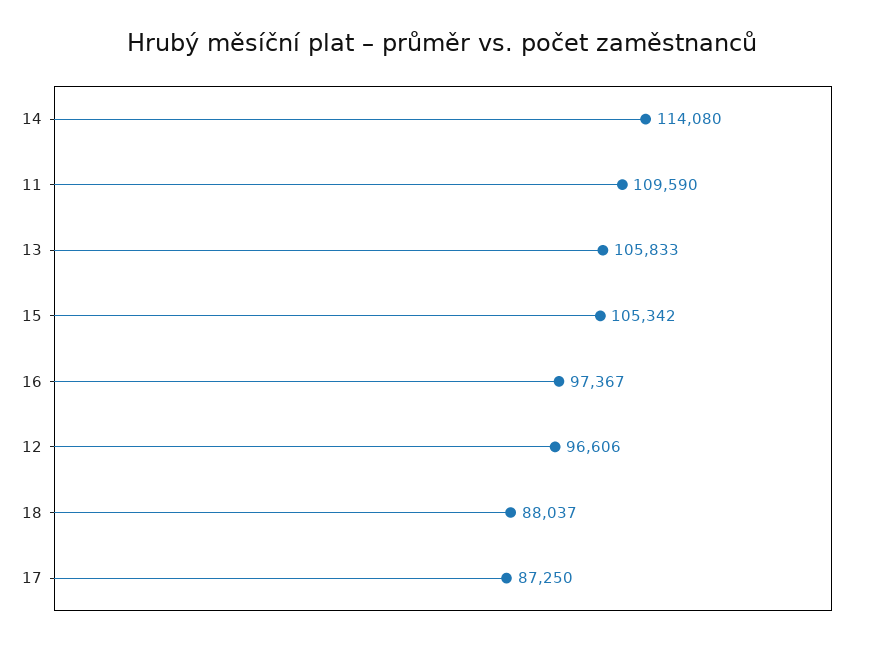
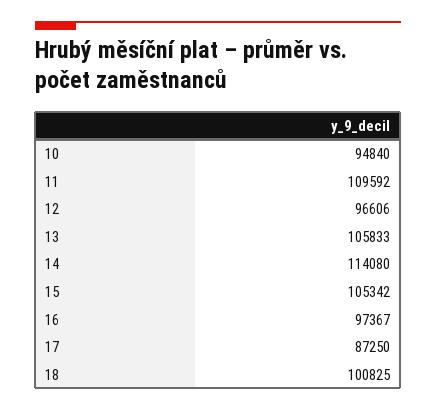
11: 109590 -> 109592
18: 88037 -> 100825
10: none -> 94840

